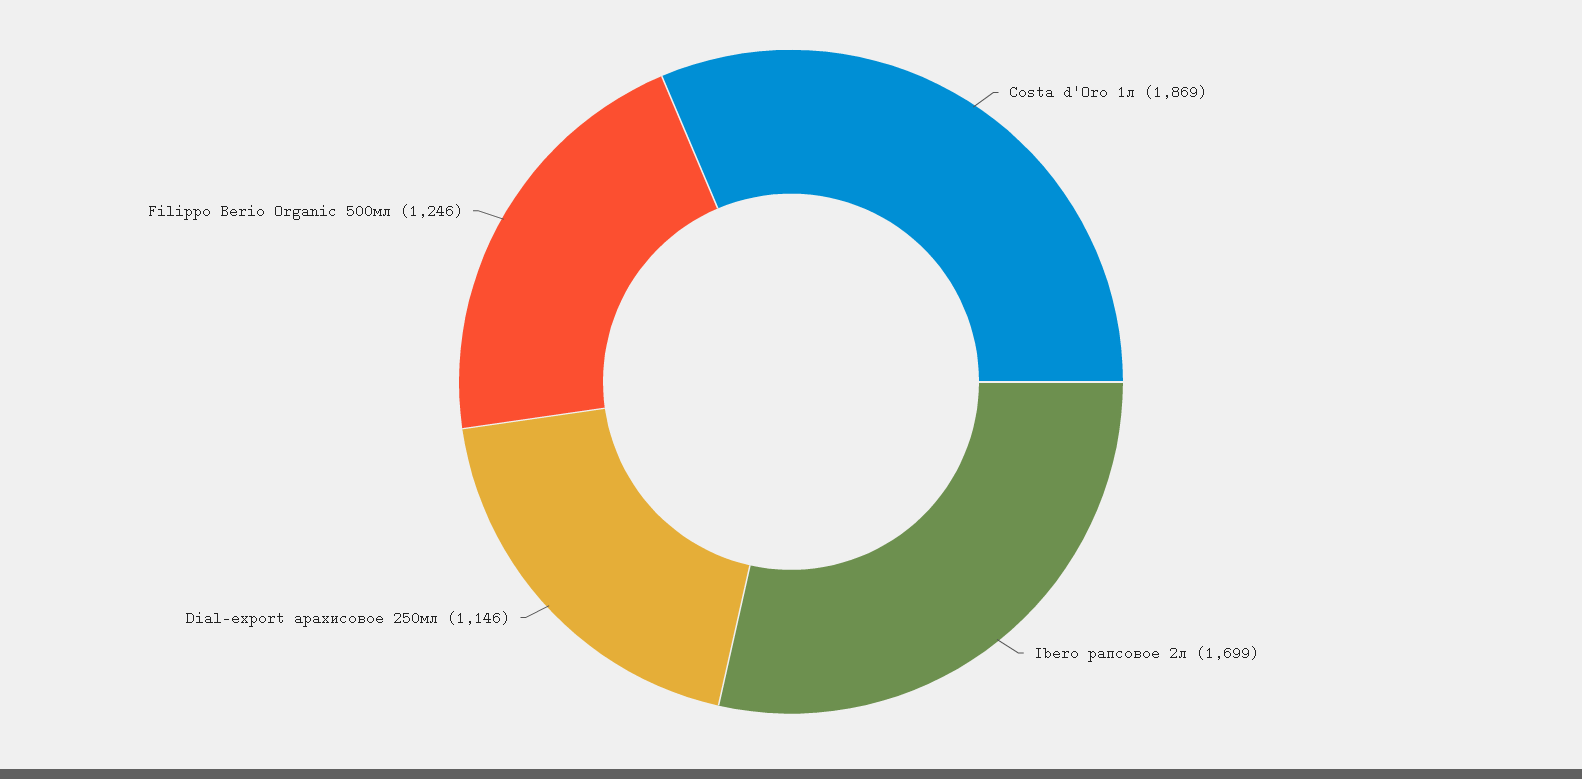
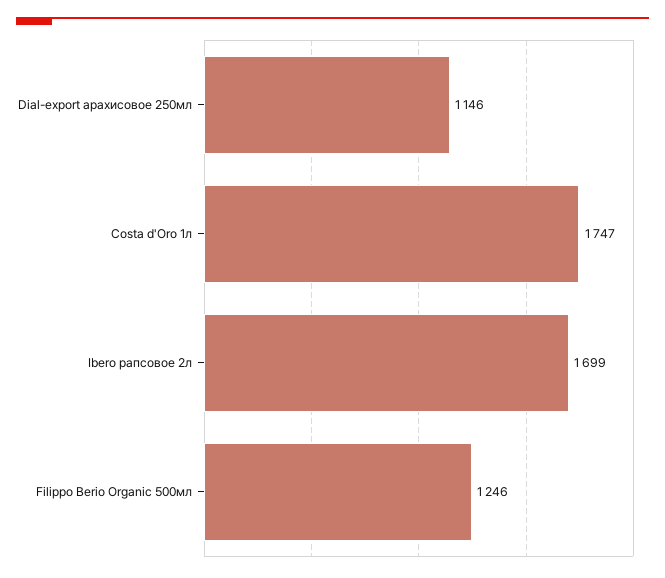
Costa d'Oro 1л: 1869 -> 1747

